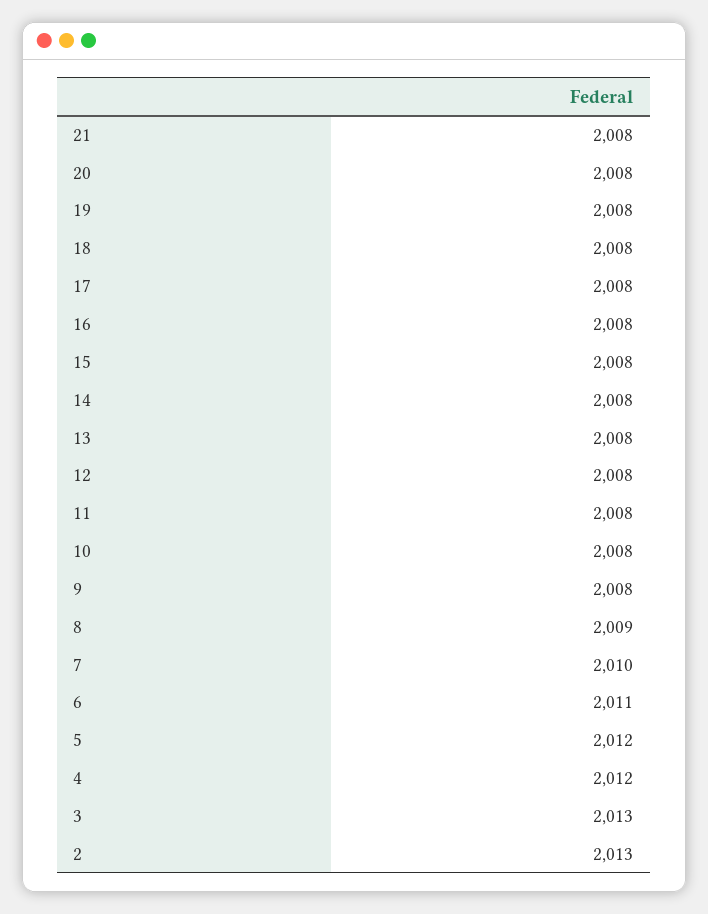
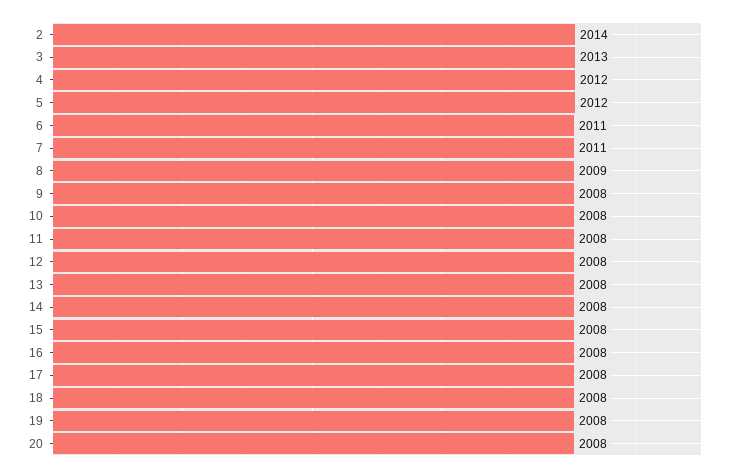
21: 2008 -> none
7: 2010 -> 2011
2: 2013 -> 2014

